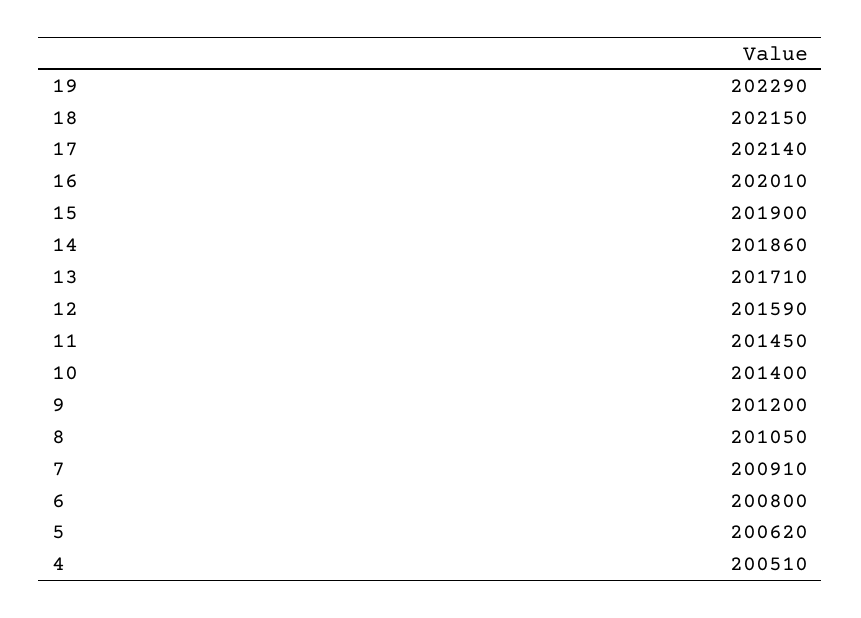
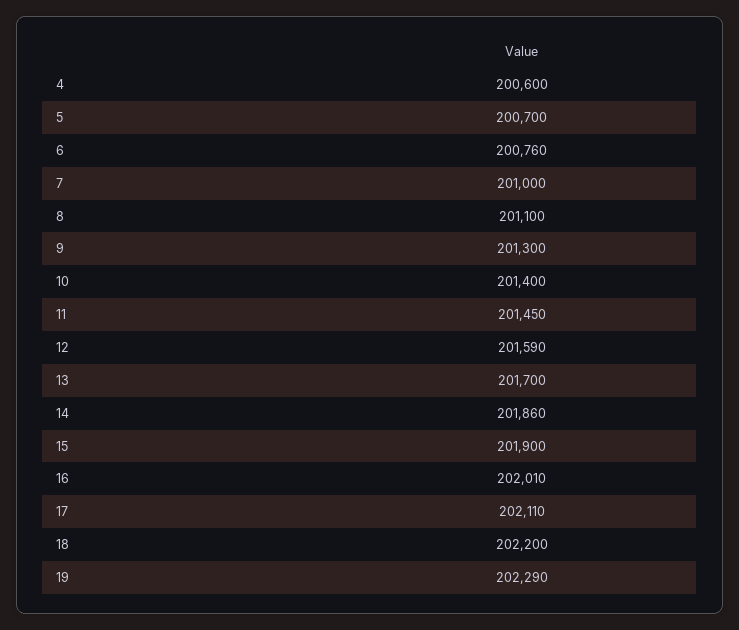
18: 202150 -> 202200
17: 202140 -> 202110
13: 201710 -> 201700
9: 201200 -> 201300
8: 201050 -> 201100
7: 200910 -> 201000
6: 200800 -> 200760
5: 200620 -> 200700
4: 200510 -> 200600

